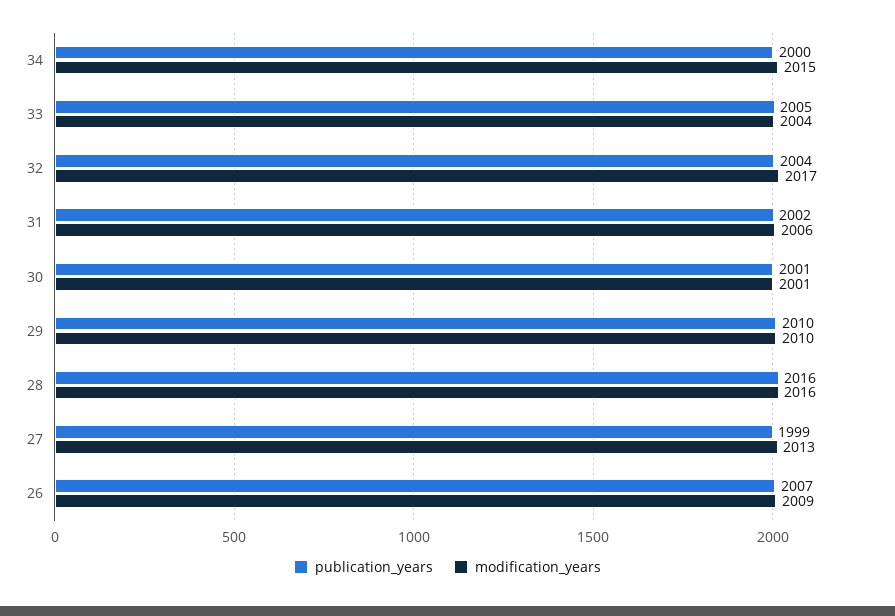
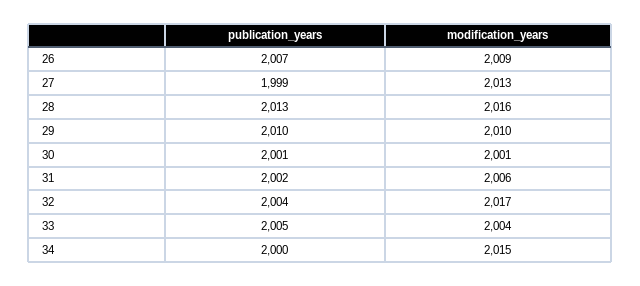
publication_years, 28: 2016 -> 2013

